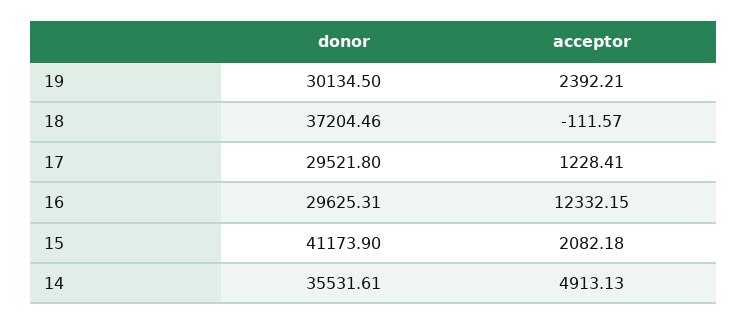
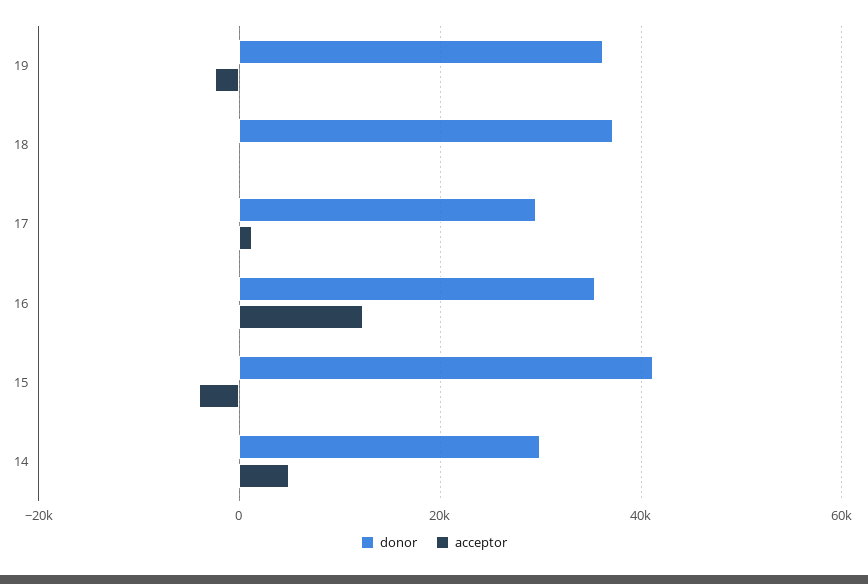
donor, 19: 30134.5 -> 36000
acceptor, 19: 2392.21 -> -2000
donor, 16: 29625.31 -> 36000
acceptor, 15: 2082.18 -> -4000
donor, 14: 35531.61 -> 30000

